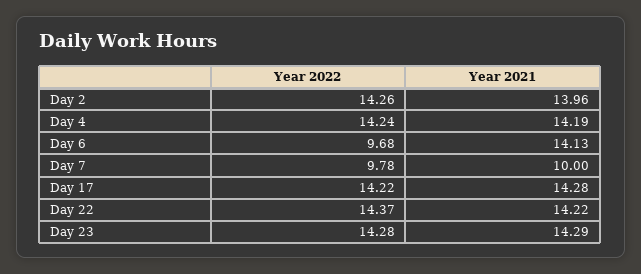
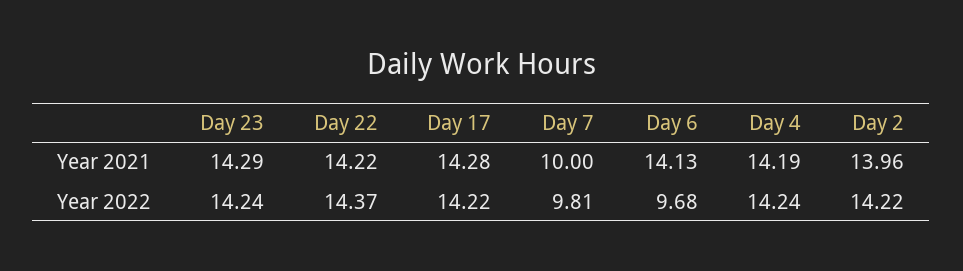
Year 2022, Day 2: 14.26 -> 14.22
Year 2022, Day 7: 9.78 -> 9.81
Year 2022, Day 23: 14.28 -> 14.24

